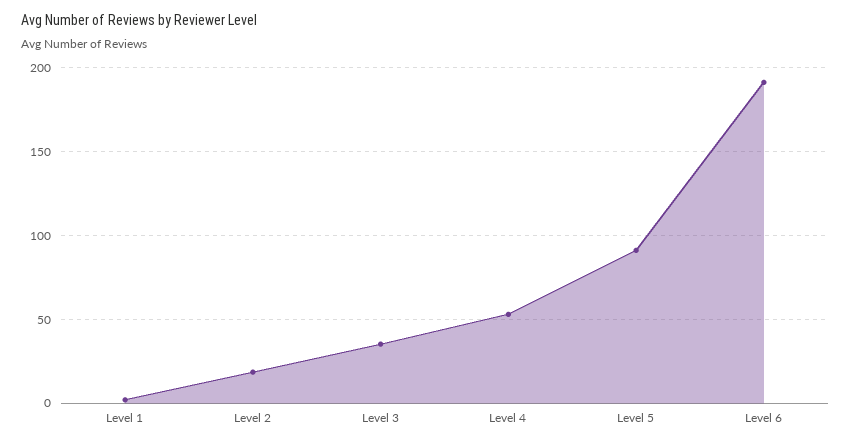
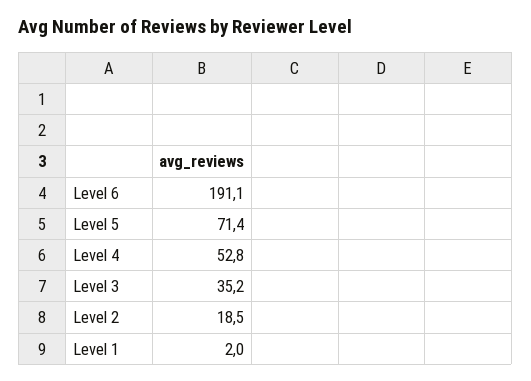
Level 5: 90 -> 71.4

